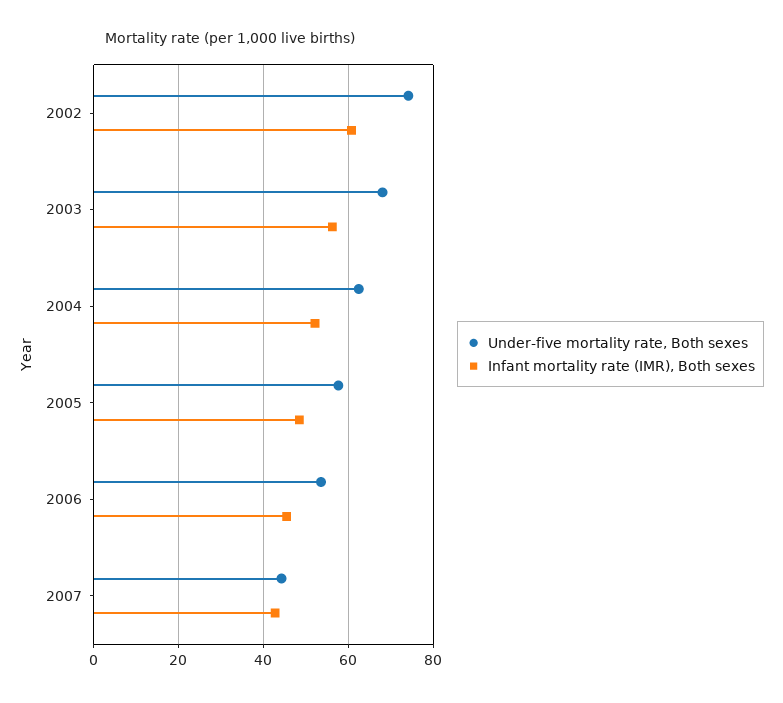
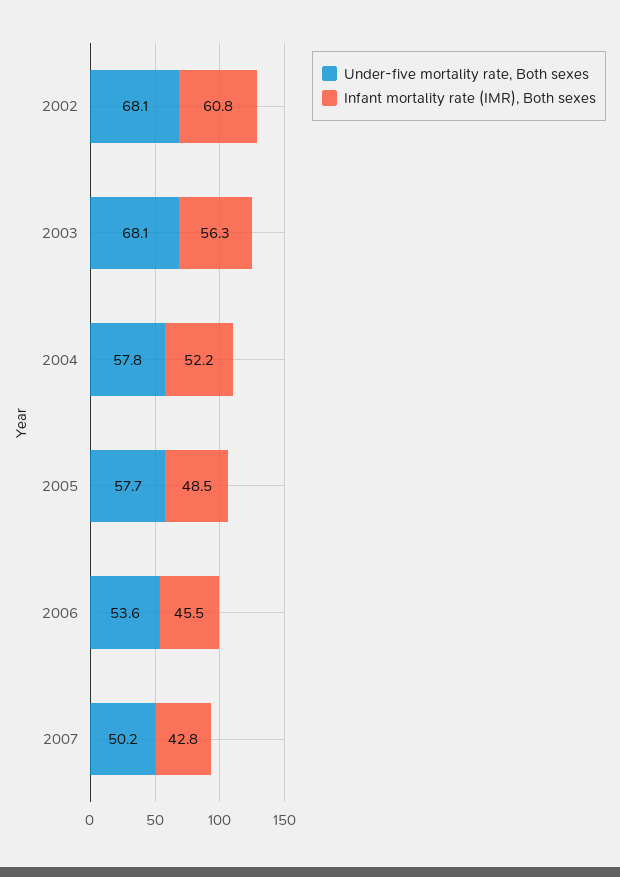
Under-five mortality rate, Both sexes, 2002: 74 -> 68.1
Under-five mortality rate, Both sexes, 2004: 62 -> 57.8
Under-five mortality rate, Both sexes, 2007: 44 -> 50.2

